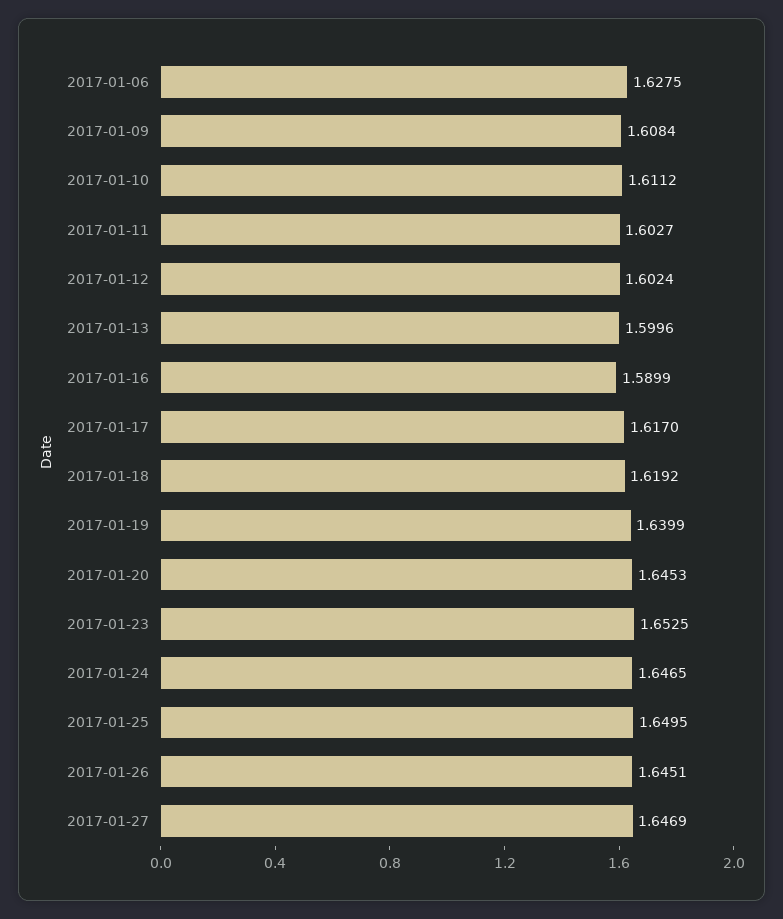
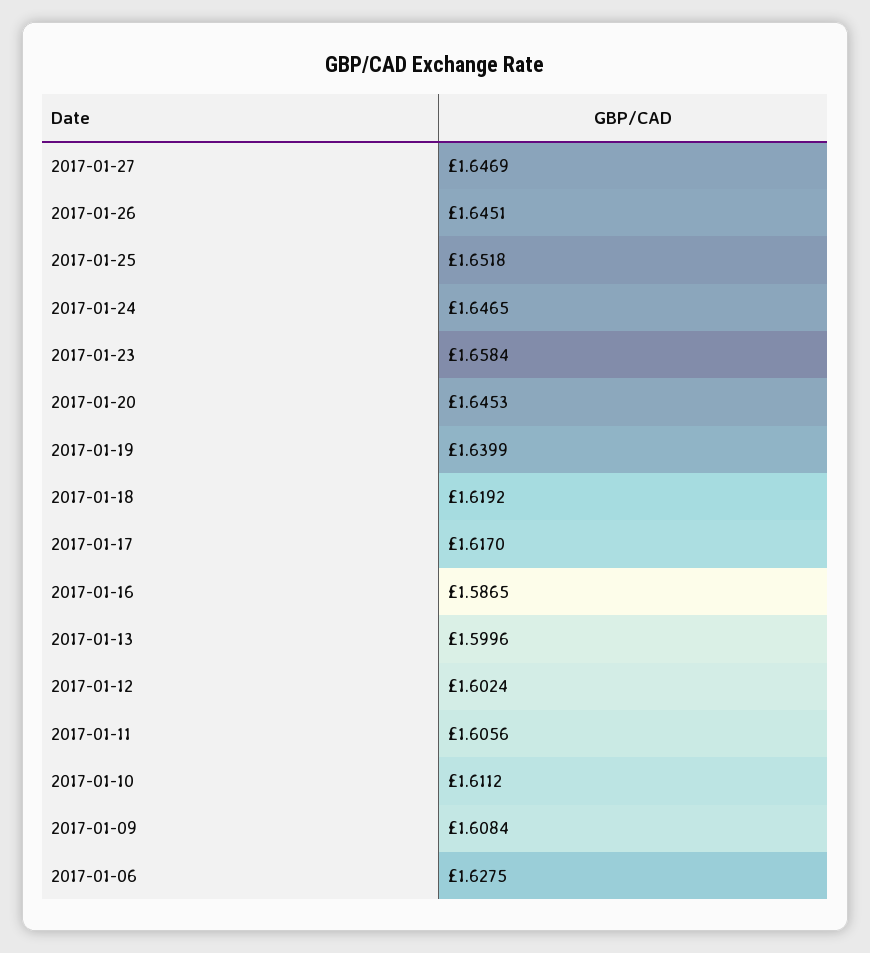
2017-01-11: 1.6027 -> 1.6056
2017-01-16: 1.5899 -> 1.5865
2017-01-23: 1.6525 -> 1.6584
2017-01-25: 1.6495 -> 1.6518

